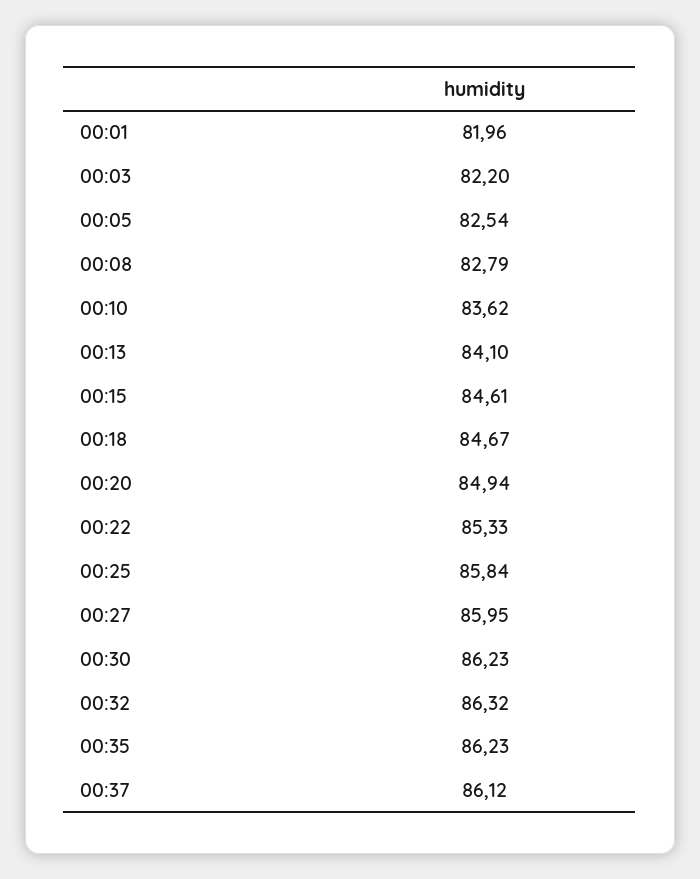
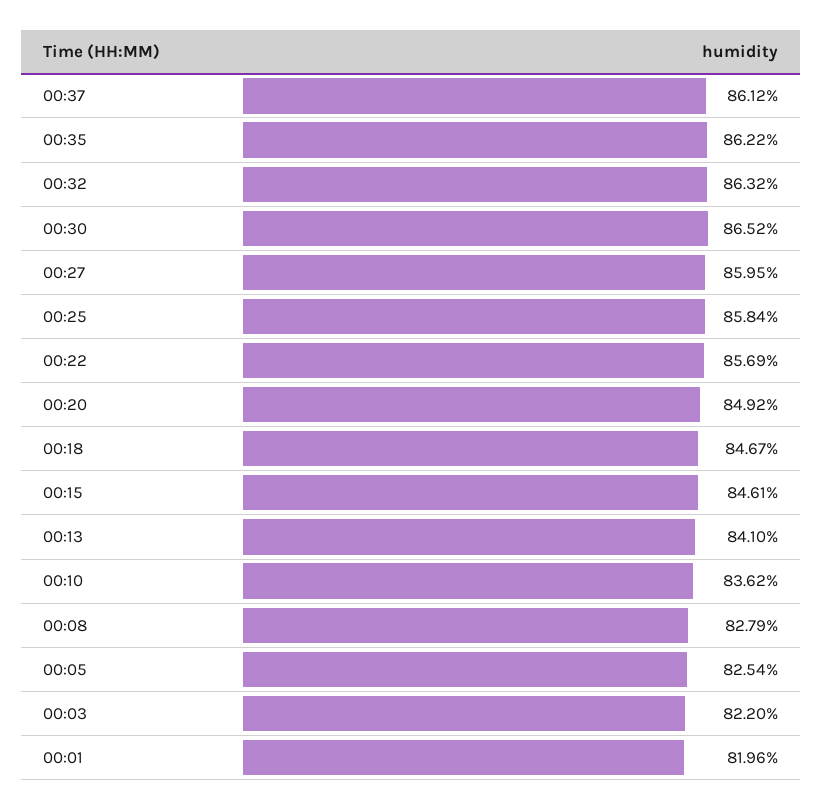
00:20: 84.94 -> 84.92
00:22: 85.33 -> 85.69
00:30: 86.23 -> 86.52
00:35: 86.23 -> 86.22

